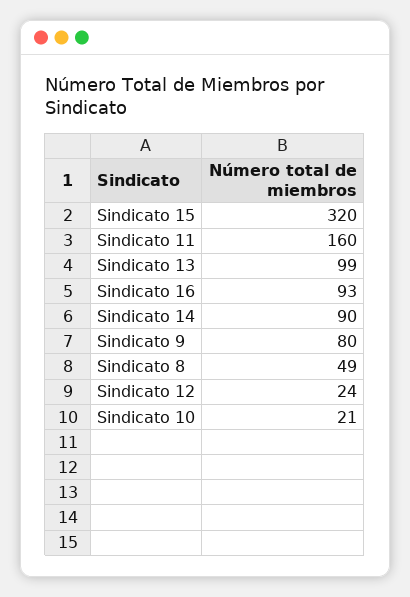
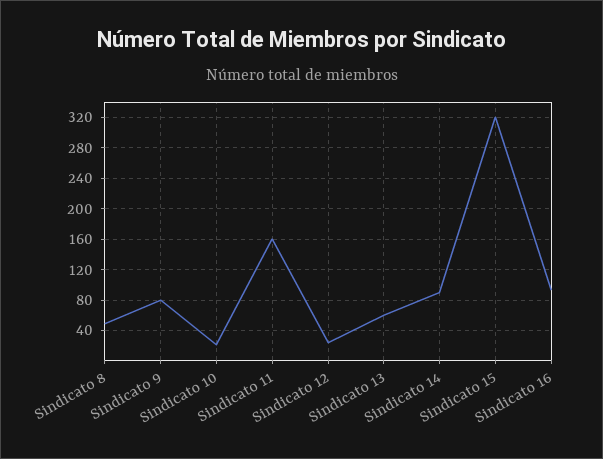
Sindicato 13: 99 -> 60

